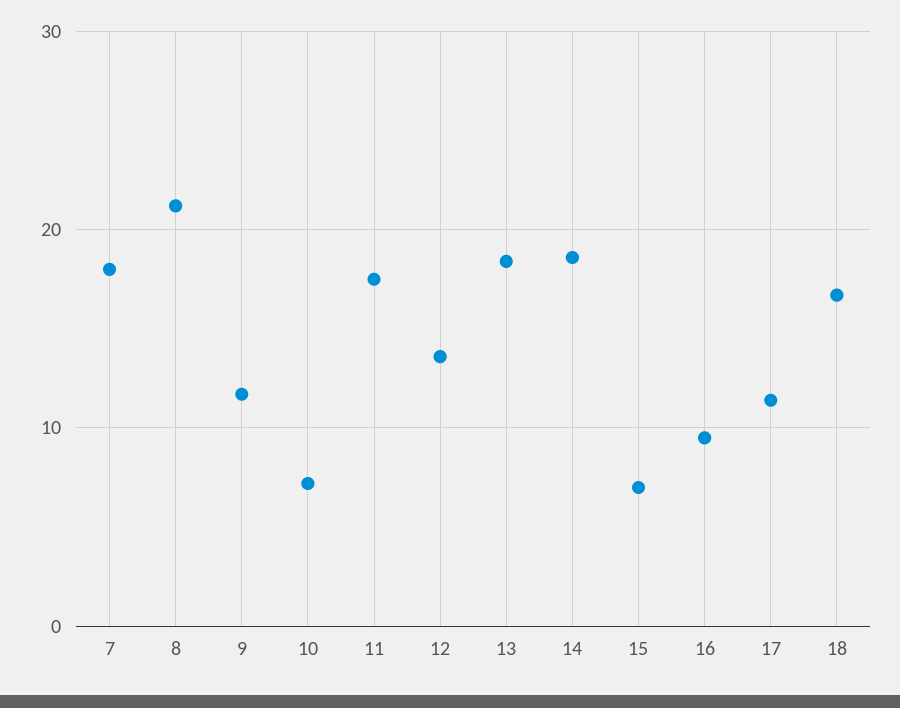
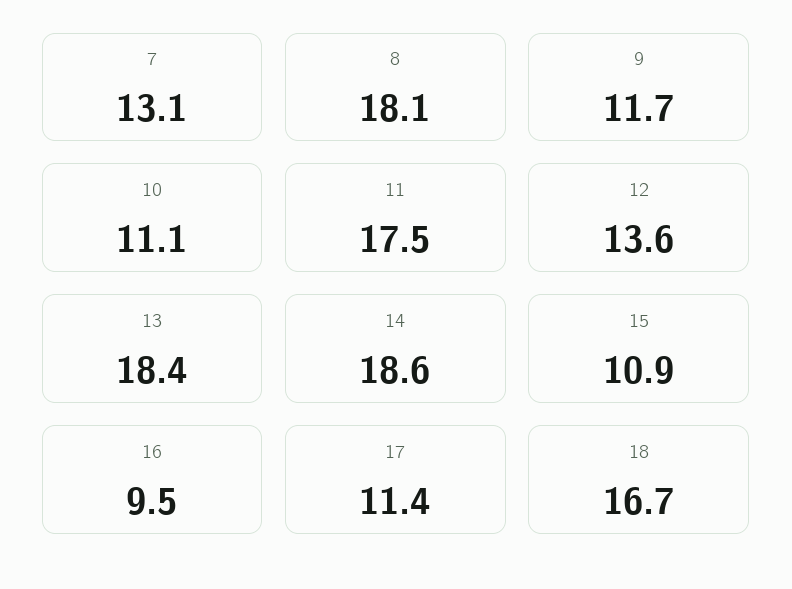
7: 18 -> 13.1
8: 21 -> 18.1
10: 7 -> 11.1
15: 7 -> 10.9

